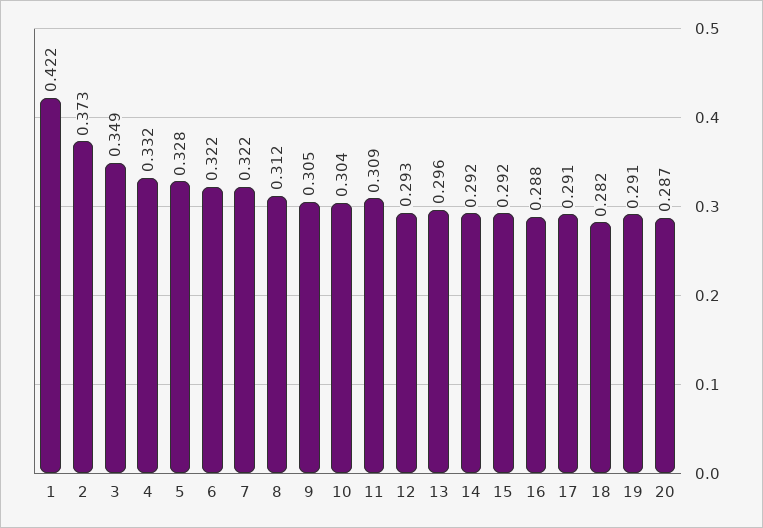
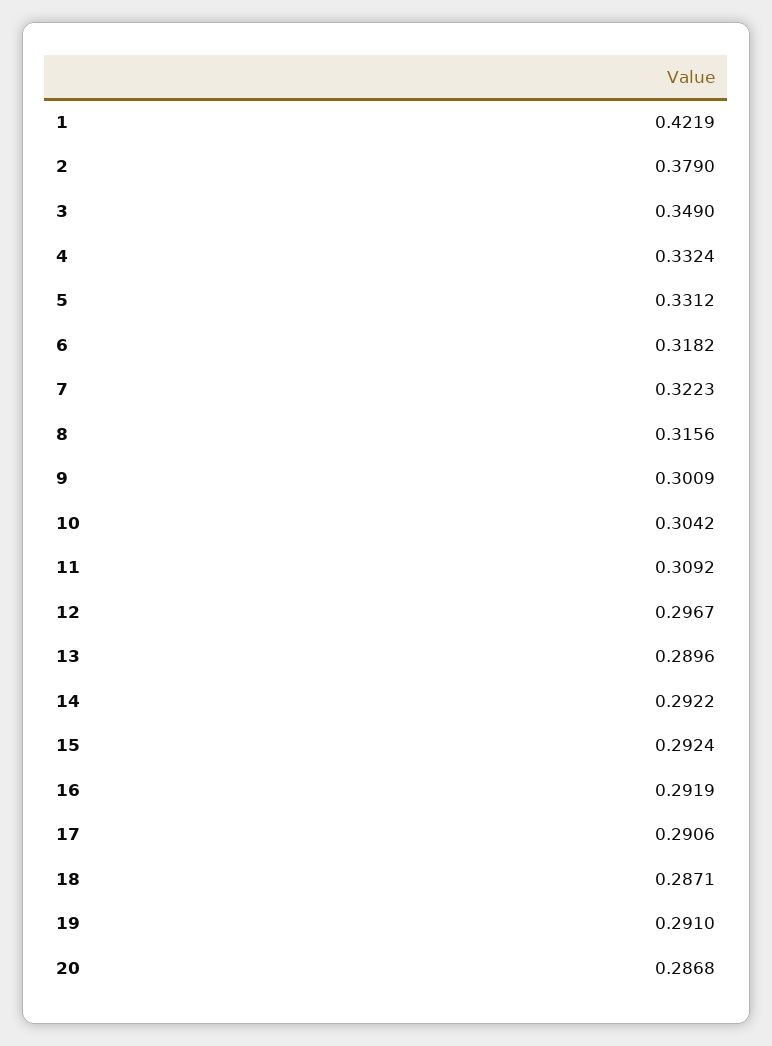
2: 0.373 -> 0.379
5: 0.328 -> 0.3312
6: 0.322 -> 0.3182
8: 0.312 -> 0.3156
9: 0.305 -> 0.3009
12: 0.293 -> 0.2967
13: 0.296 -> 0.2896
16: 0.288 -> 0.2919
18: 0.282 -> 0.2871

